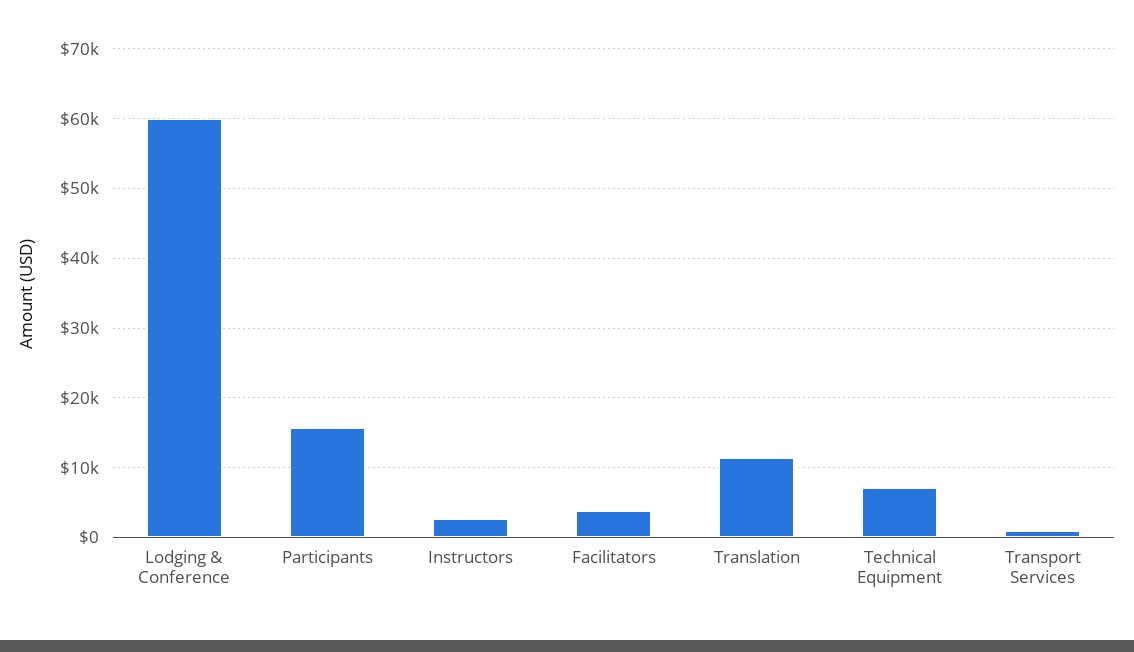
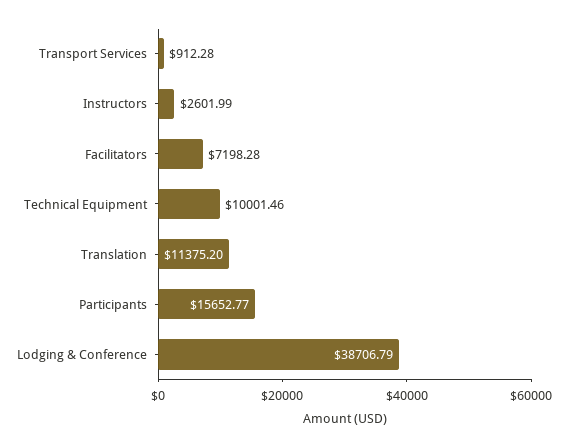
Lodging & Conference: 60000 -> 38706.79
Facilitators: 4000 -> 7198.28
Technical Equipment: 7000 -> 10001.46

